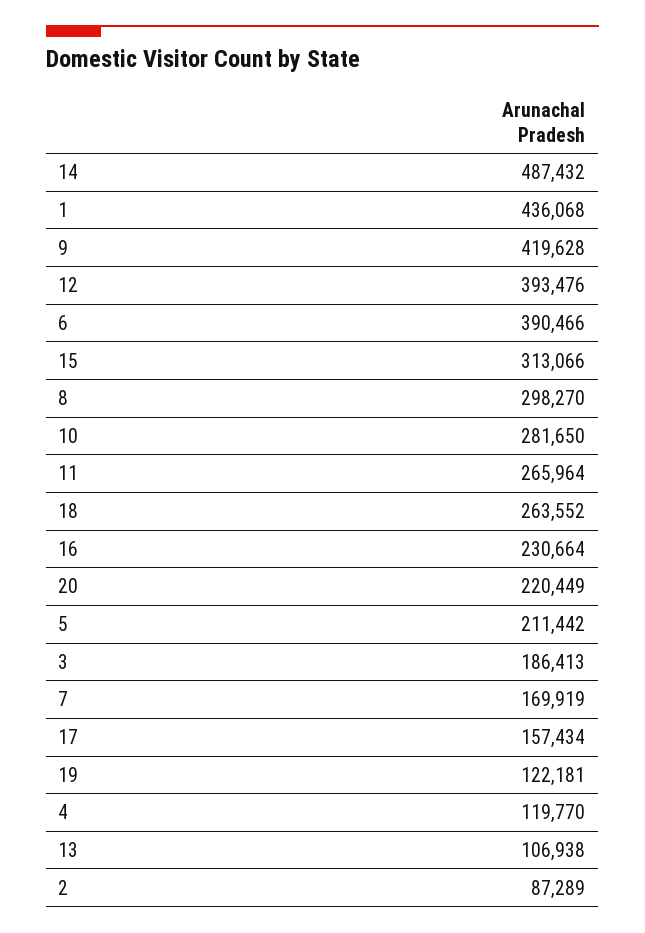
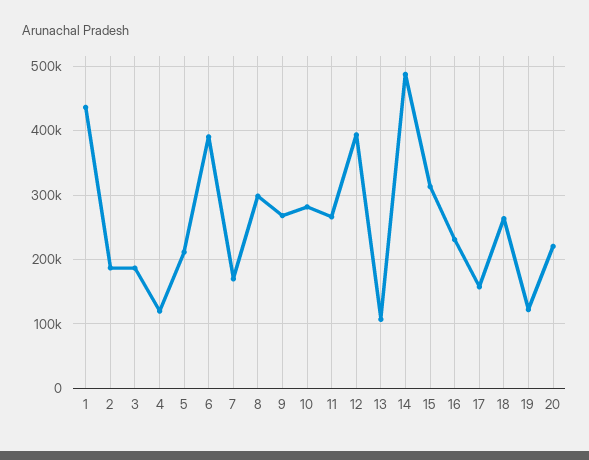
9: 419628 -> 270000
2: 87289 -> 190000

